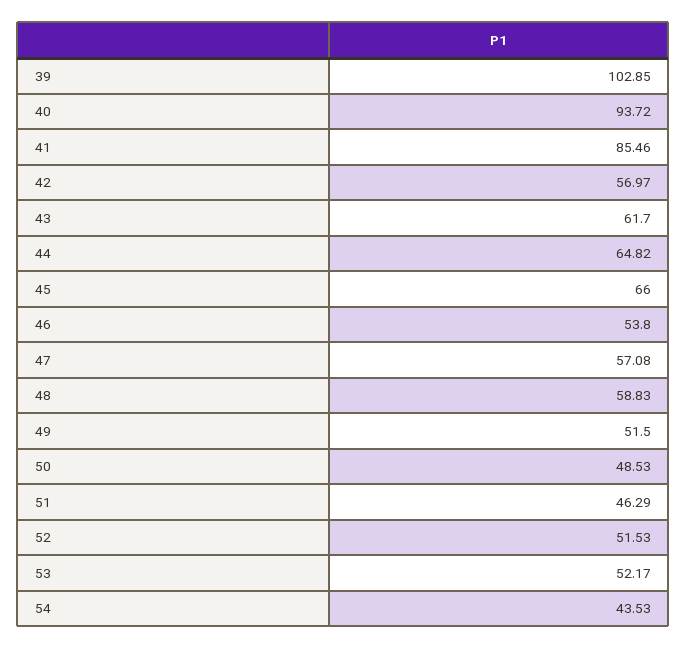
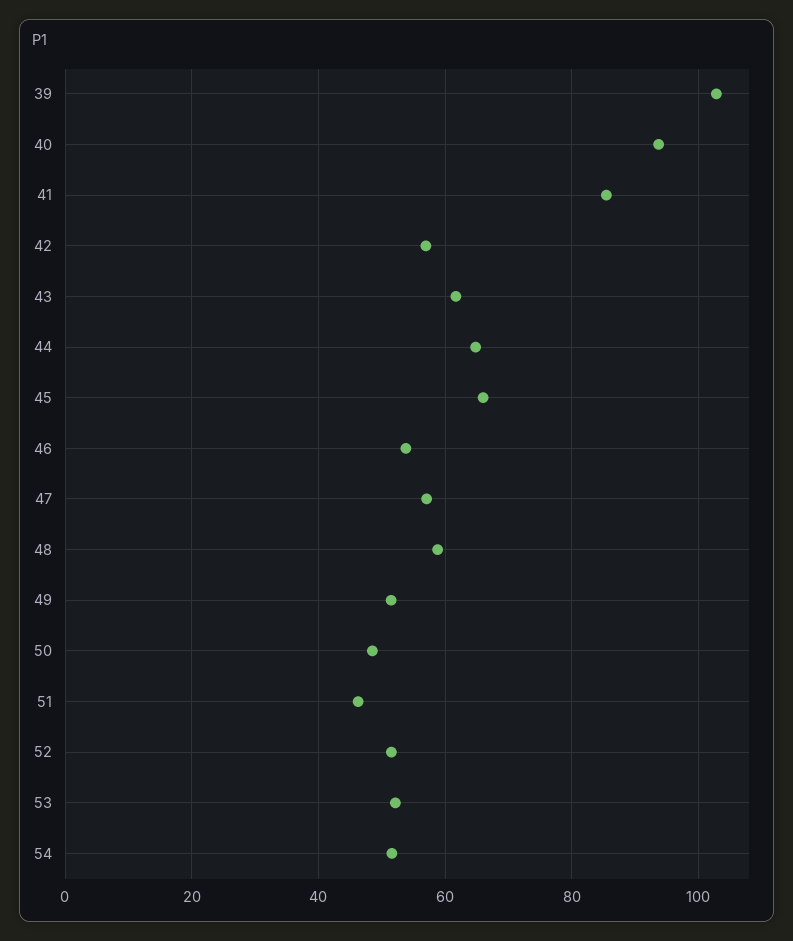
54: 43.53 -> 52

